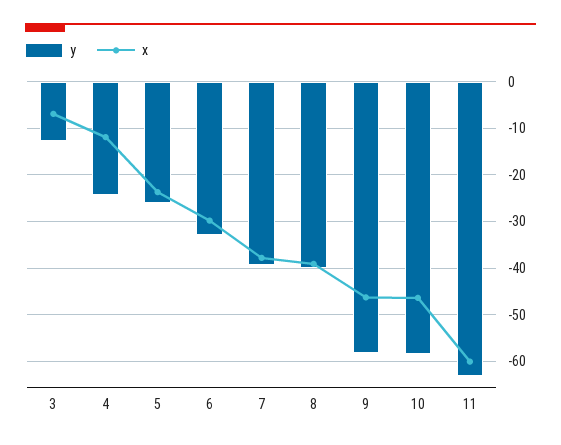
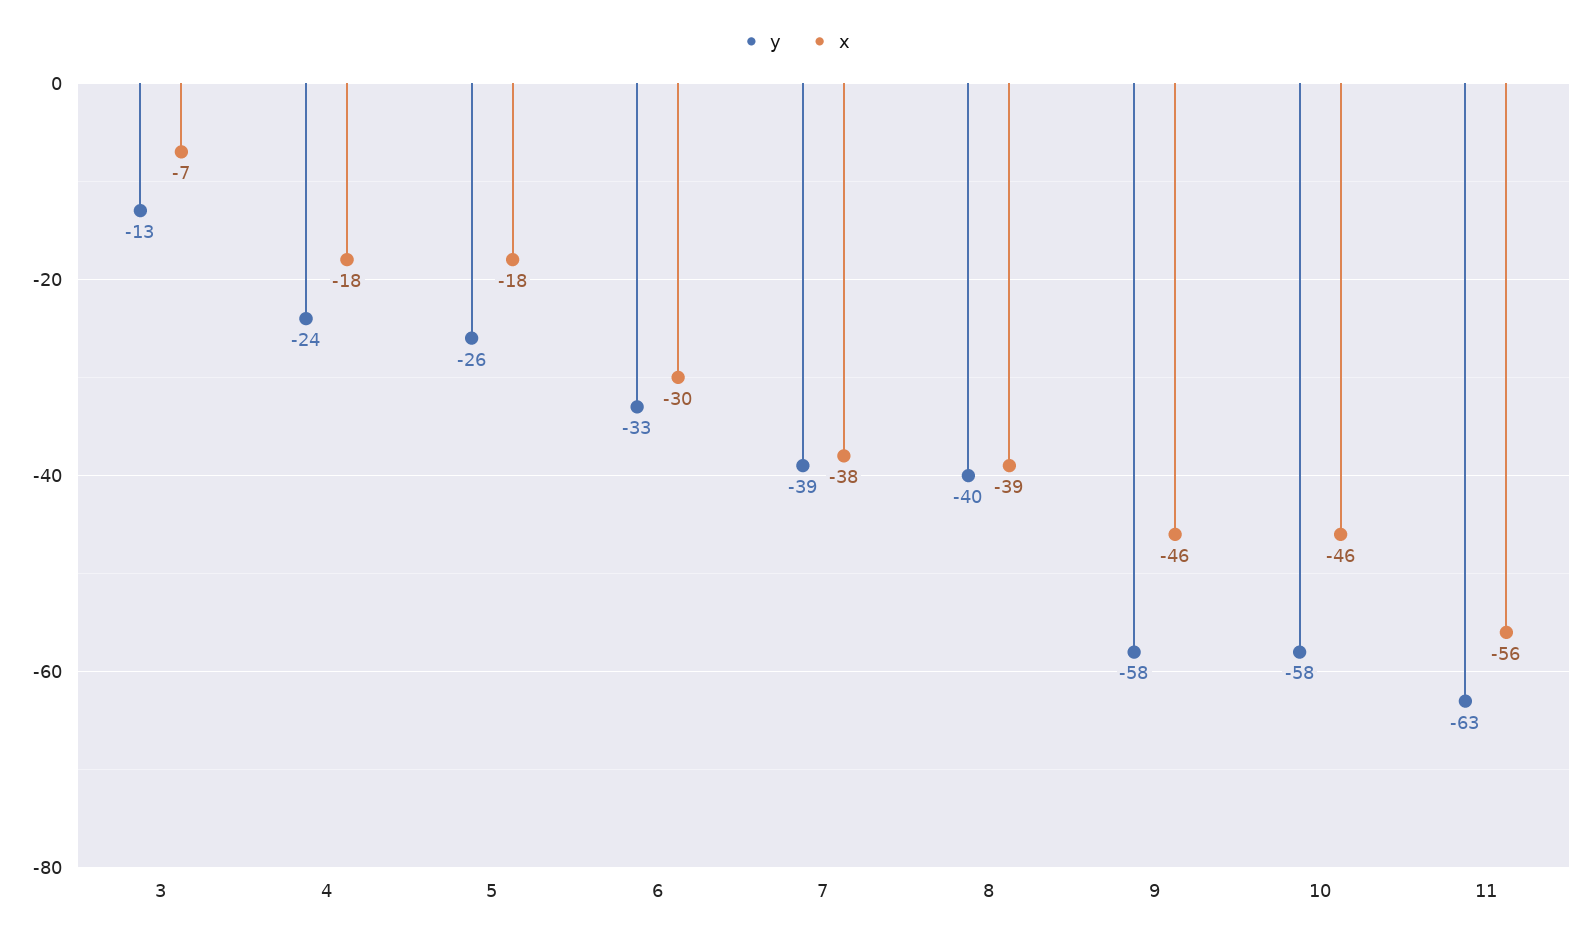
x, 4: -12 -> -18
x, 5: -24 -> -18
x, 11: -60 -> -56

